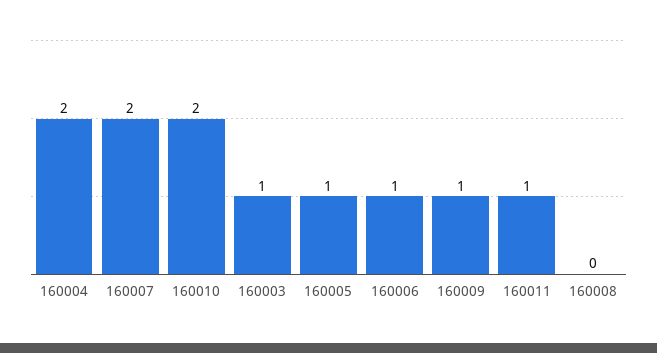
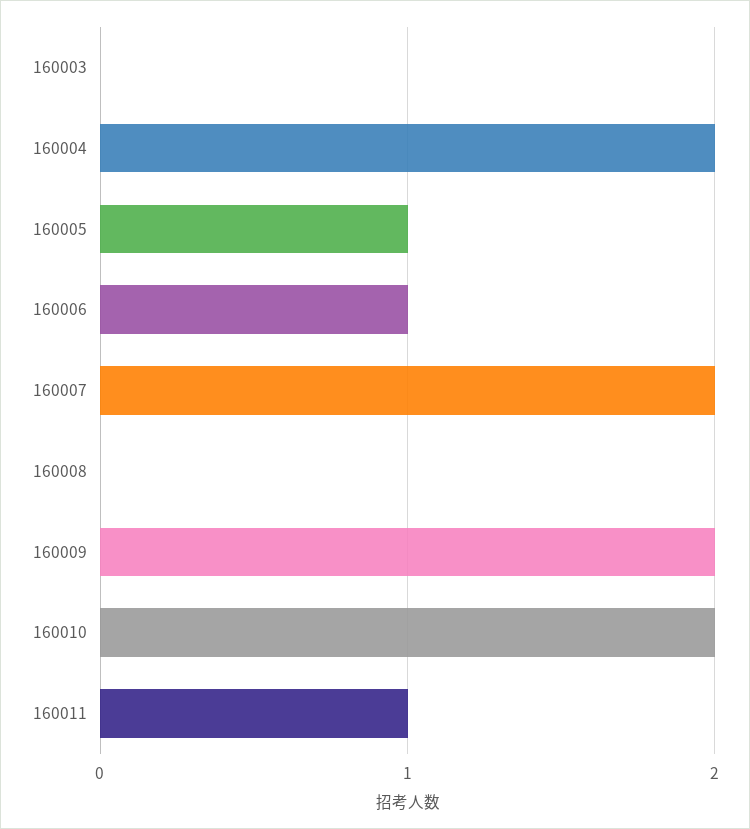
160003: 1 -> 0
160009: 1 -> 2

